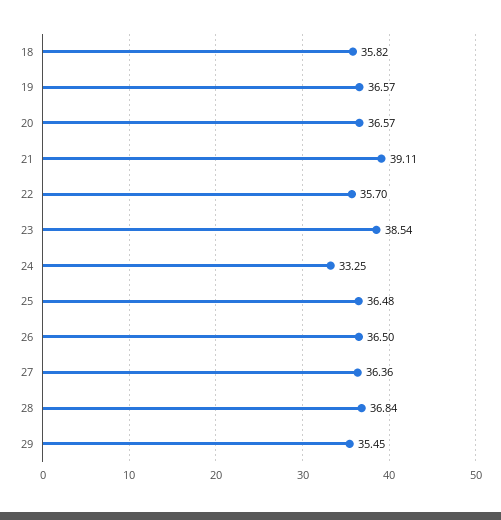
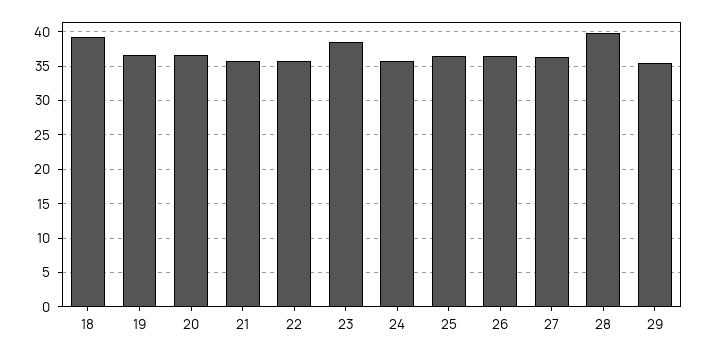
18: 35.82 -> 39
21: 39.11 -> 36
24: 33.25 -> 36
28: 36.84 -> 40

